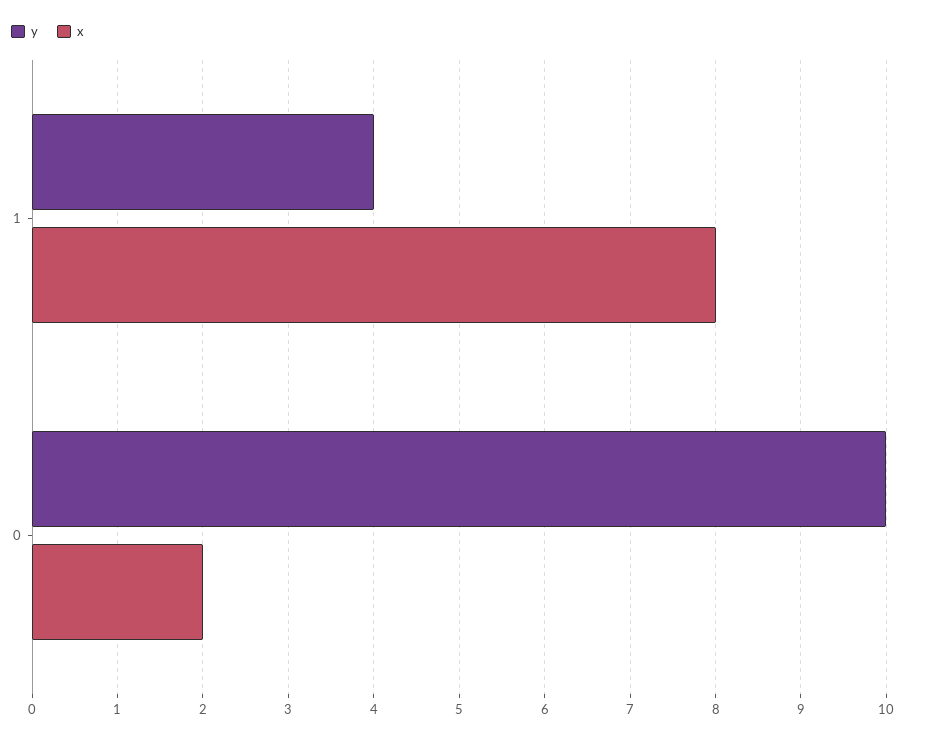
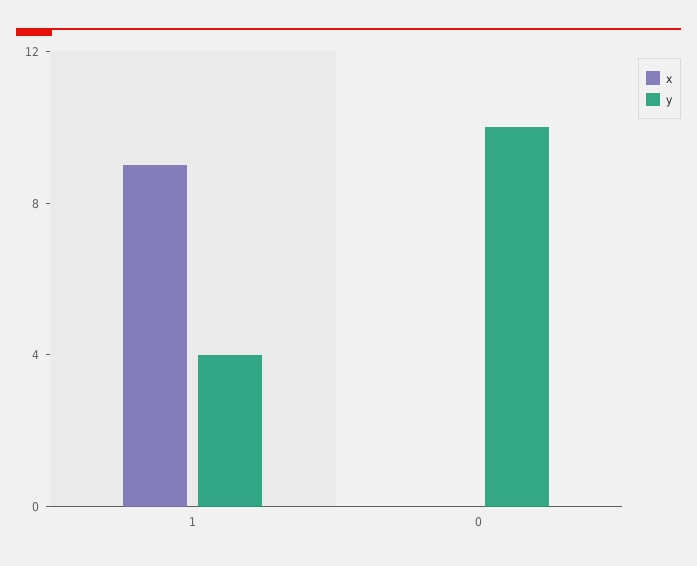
x, 1: 8 -> 9
x, 0: 2 -> 0

